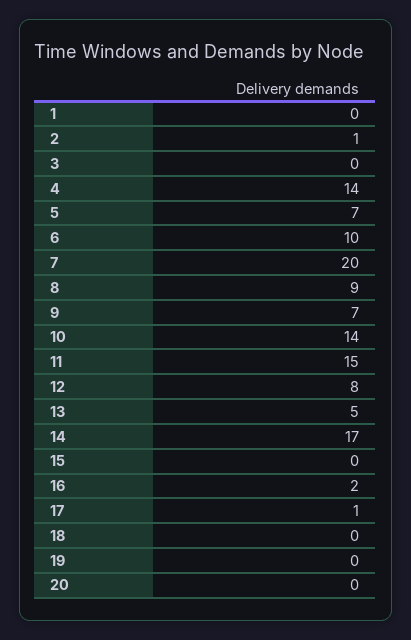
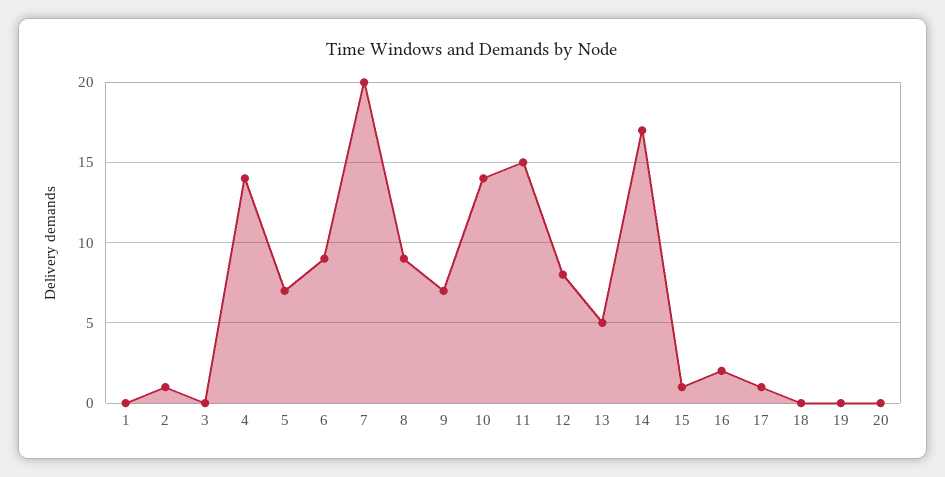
6: 10 -> 9
15: 0 -> 1

